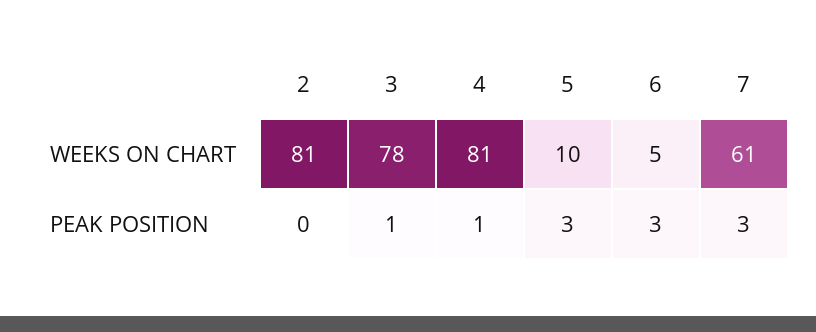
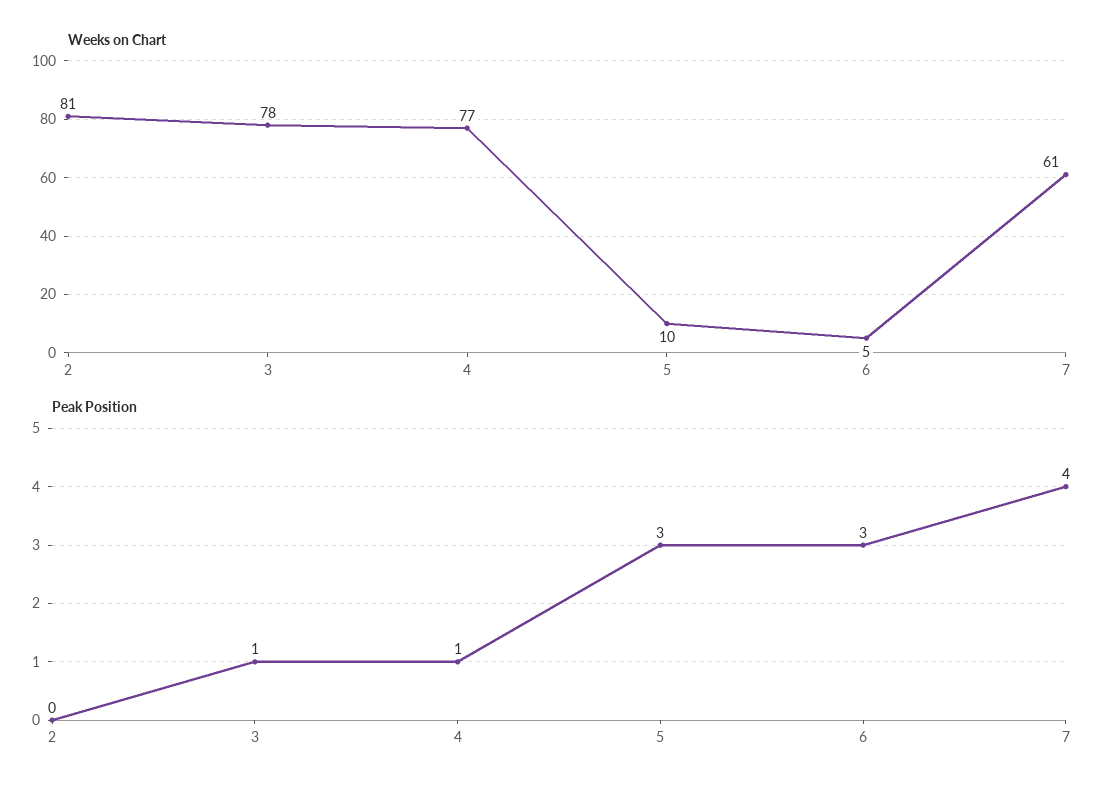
WEEKS ON CHART, 4: 81 -> 77
PEAK POSITION, 7: 3 -> 4

